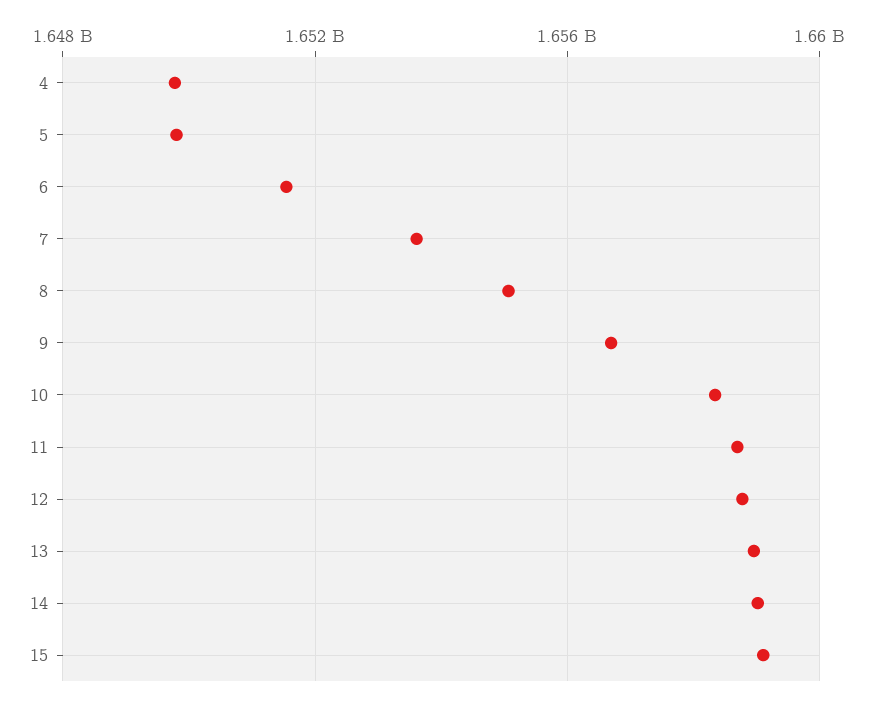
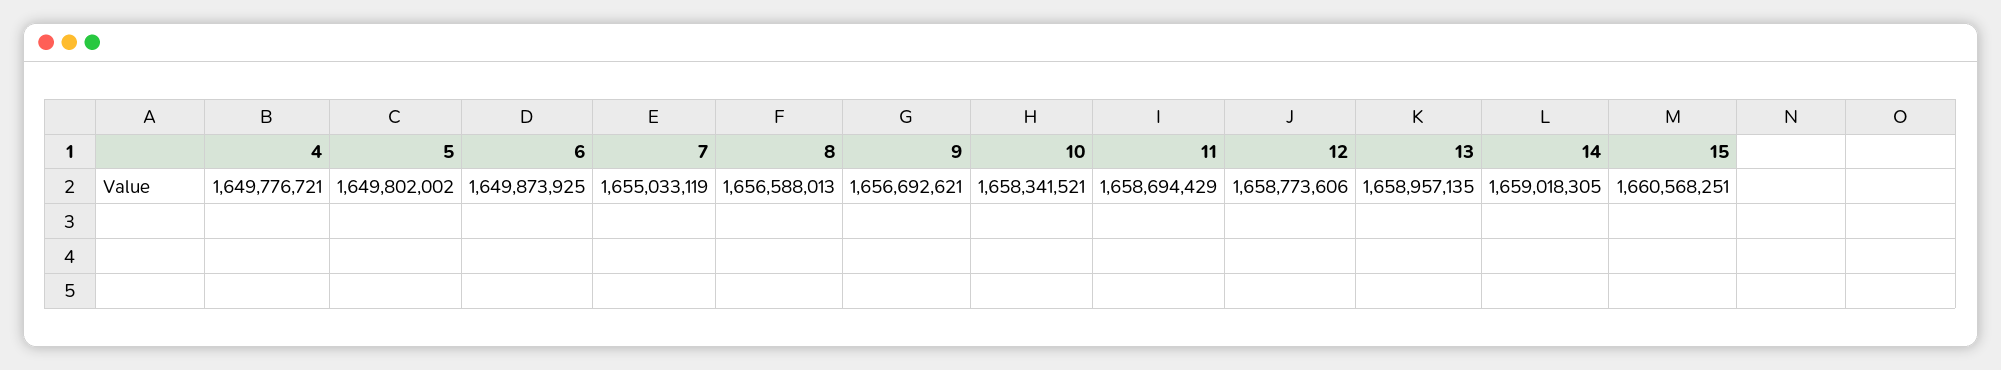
6: 1651500000 -> 1649873925
7: 1653500000 -> 1655033119
8: 1655000000 -> 1656588013
15: 1659000000 -> 1660568251

